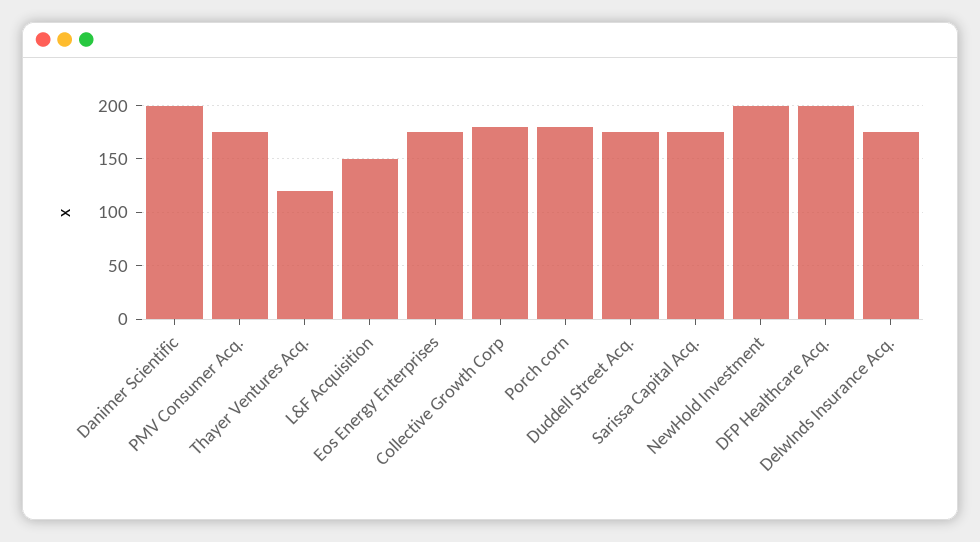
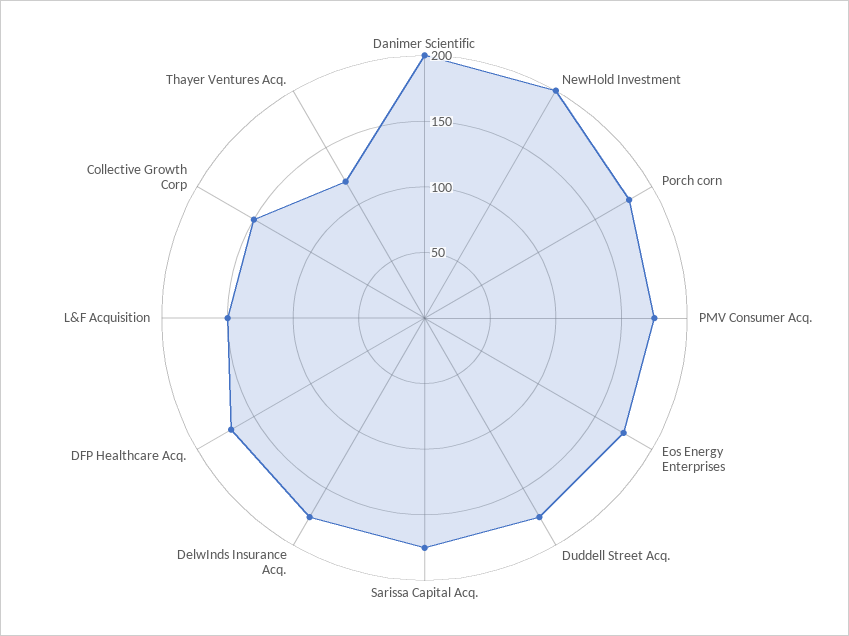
Collective Growth Corp: 180 -> 150
DFP Healthcare Acq.: 200 -> 170

